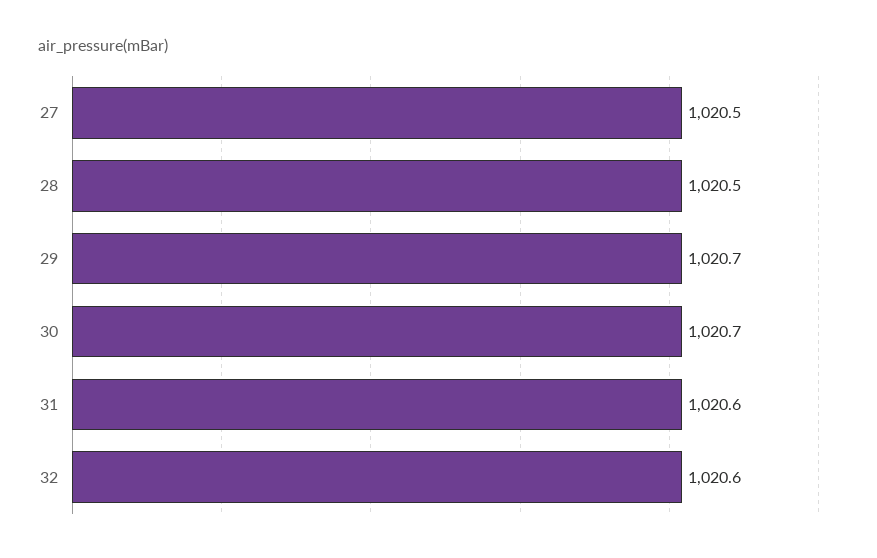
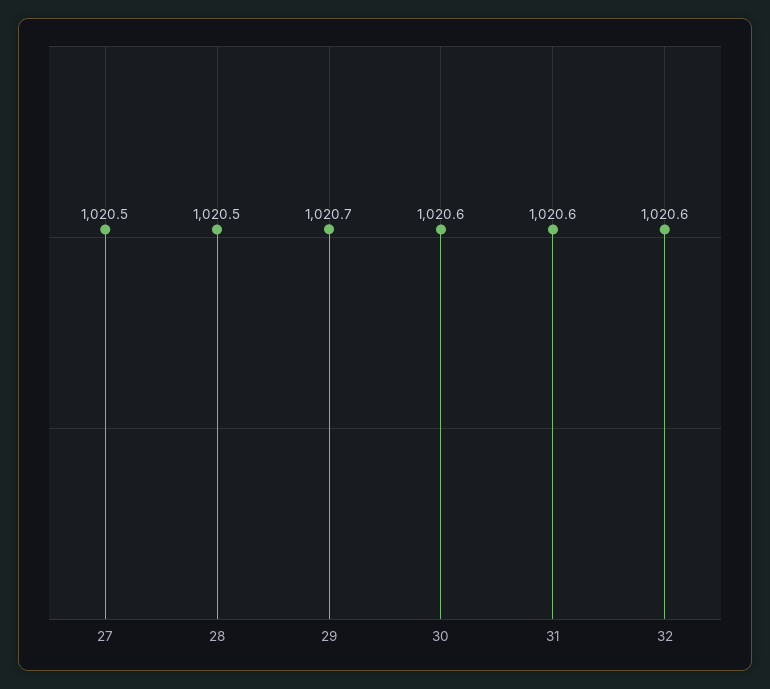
30: 1020.7 -> 1020.6

